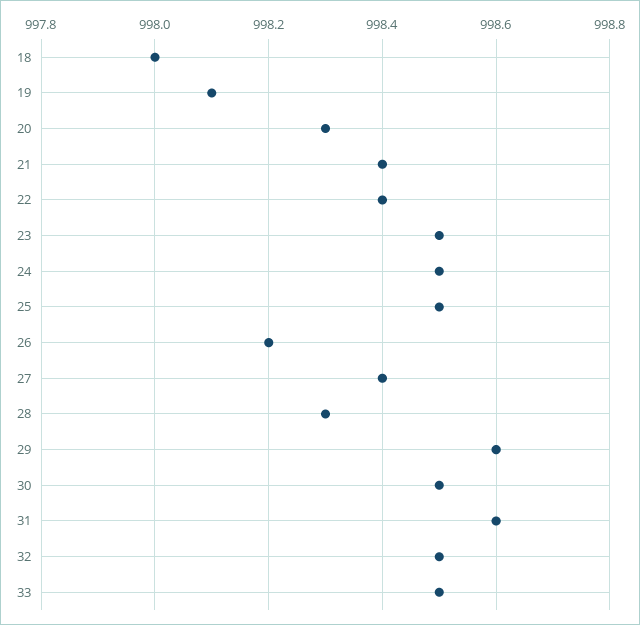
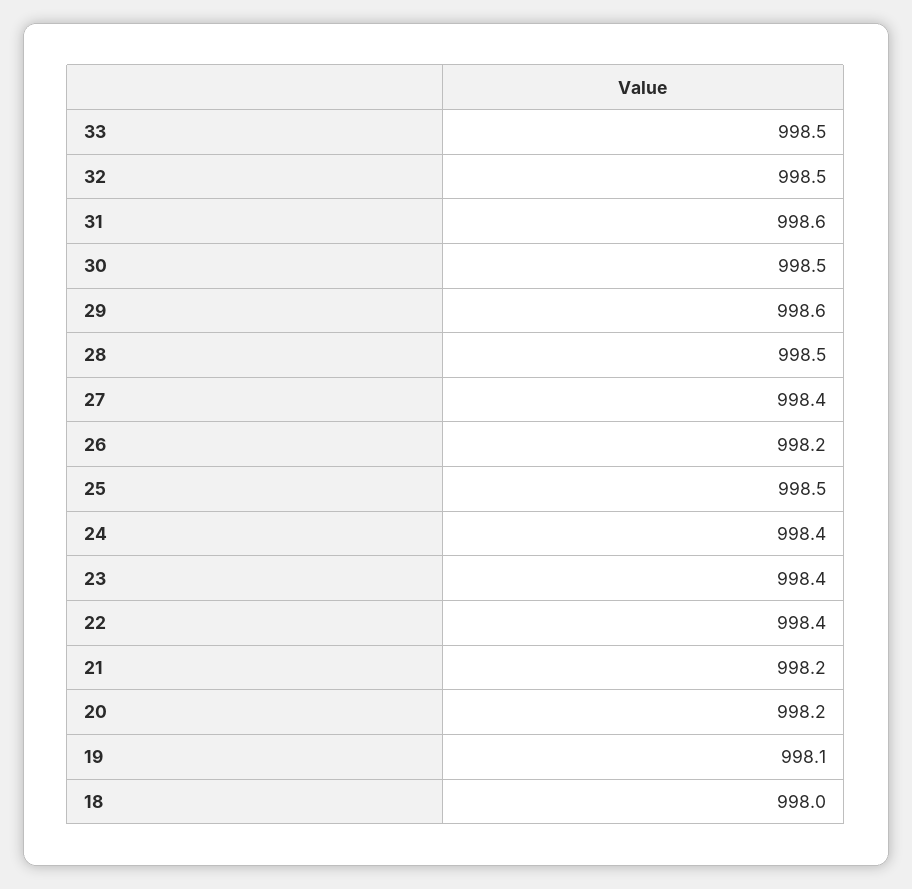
20: 998.3 -> 998.2
21: 998.4 -> 998.2
23: 998.5 -> 998.4
24: 998.5 -> 998.4
28: 998.3 -> 998.5

